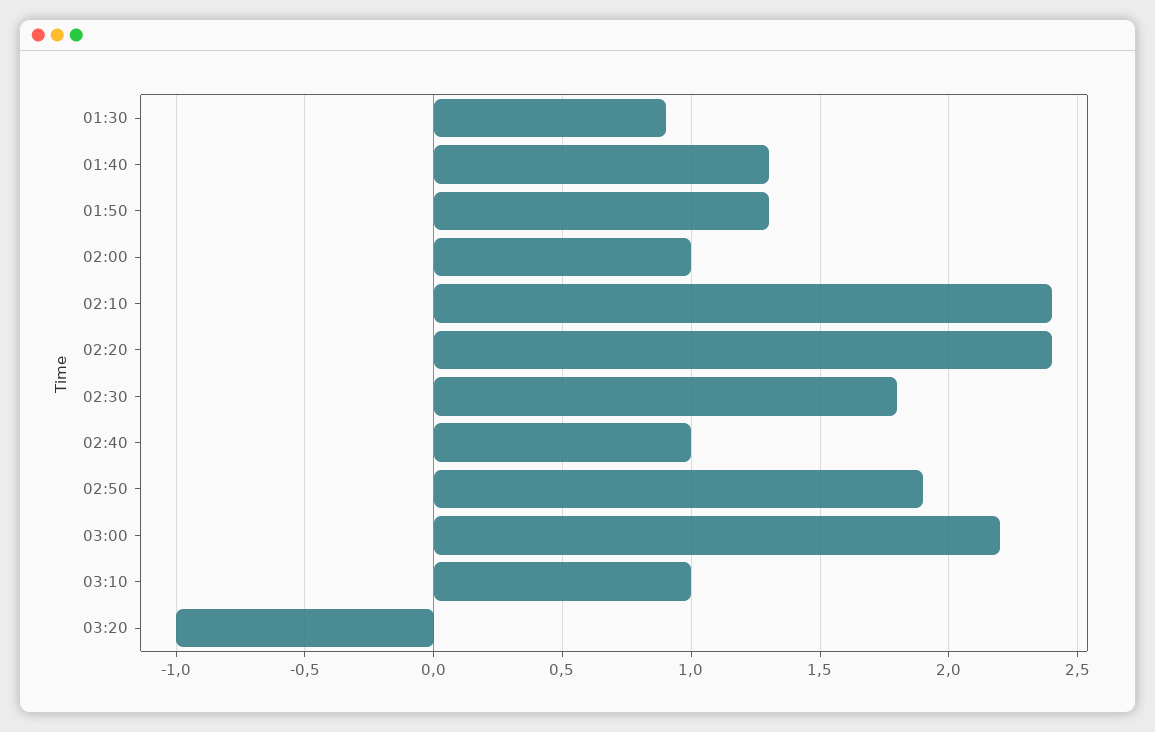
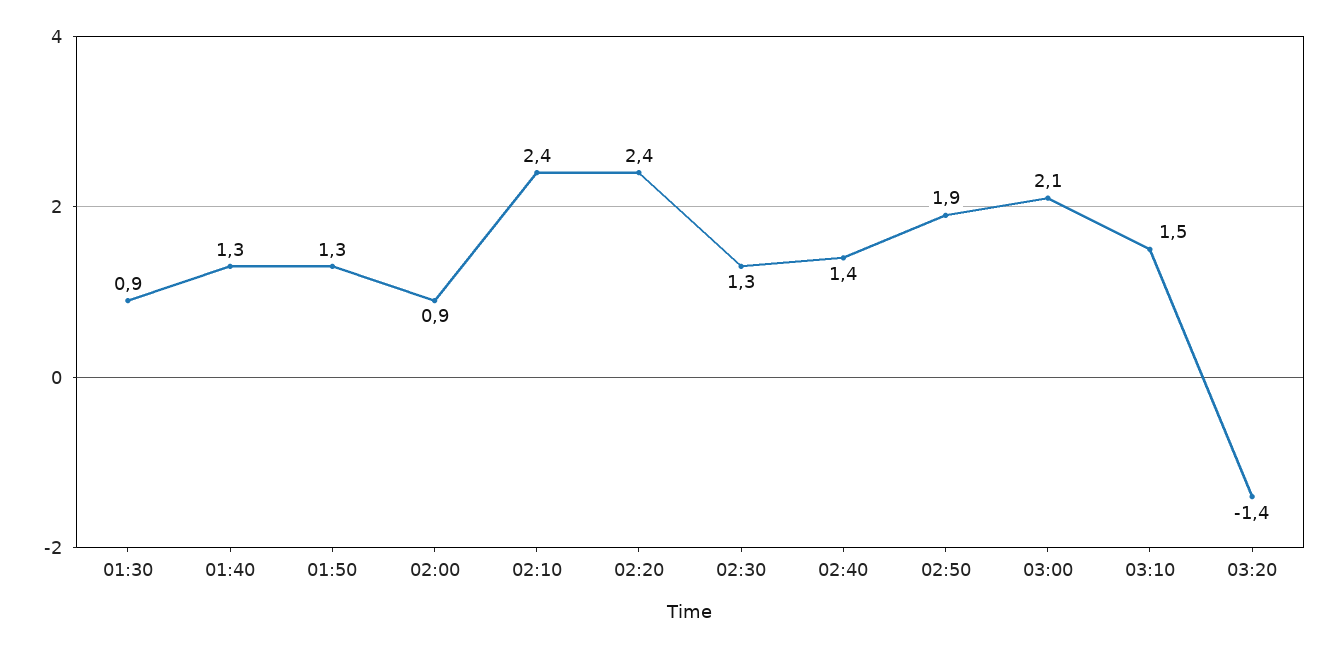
02:00: 1 -> 0.9
02:30: 1.8 -> 1.3
02:40: 1 -> 1.4
03:00: 2.2 -> 2.1
03:10: 1 -> 1.5
03:20: -1 -> -1.4

